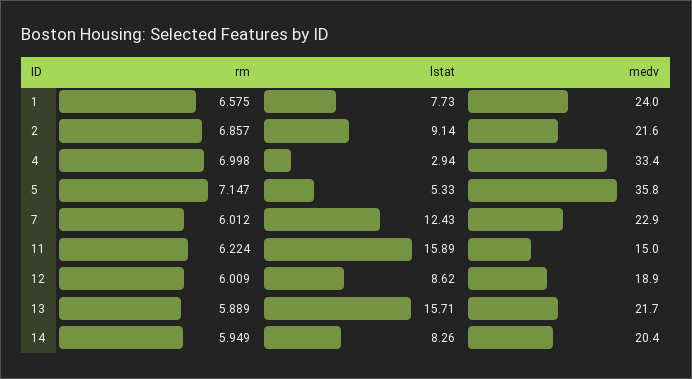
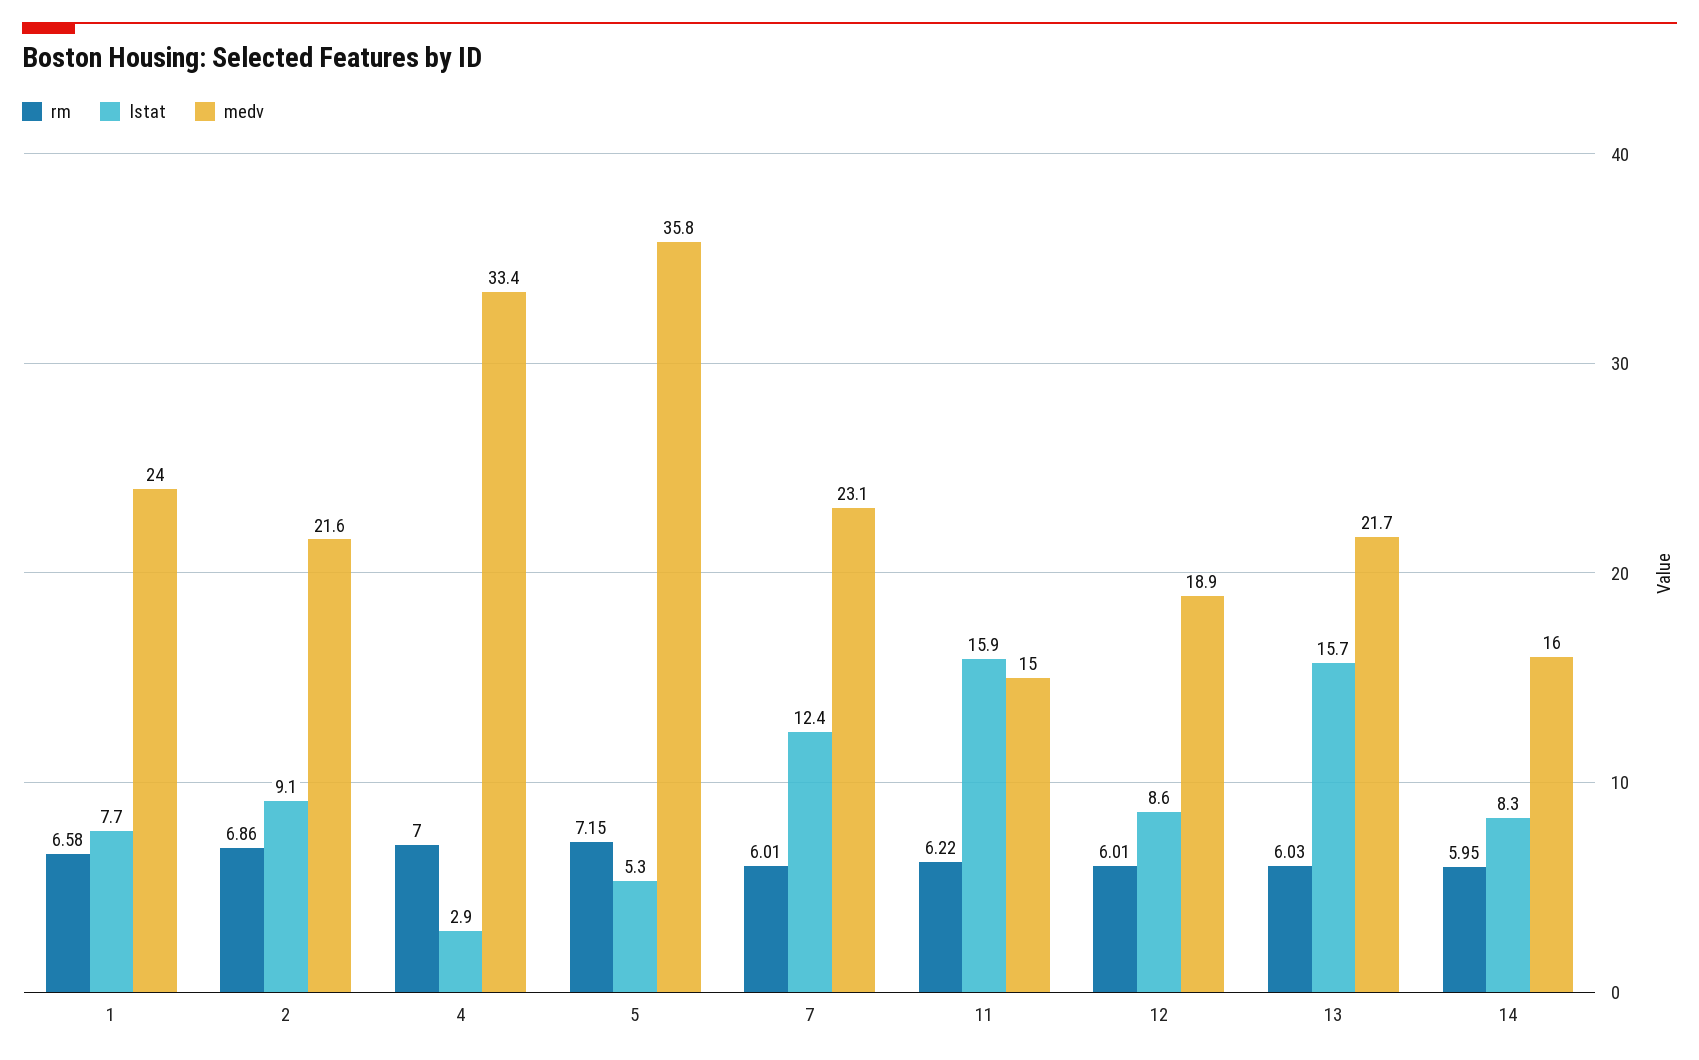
medv, 7: 22.9 -> 23.1
rm, 13: 5.889 -> 6.03
medv, 14: 20.4 -> 16

